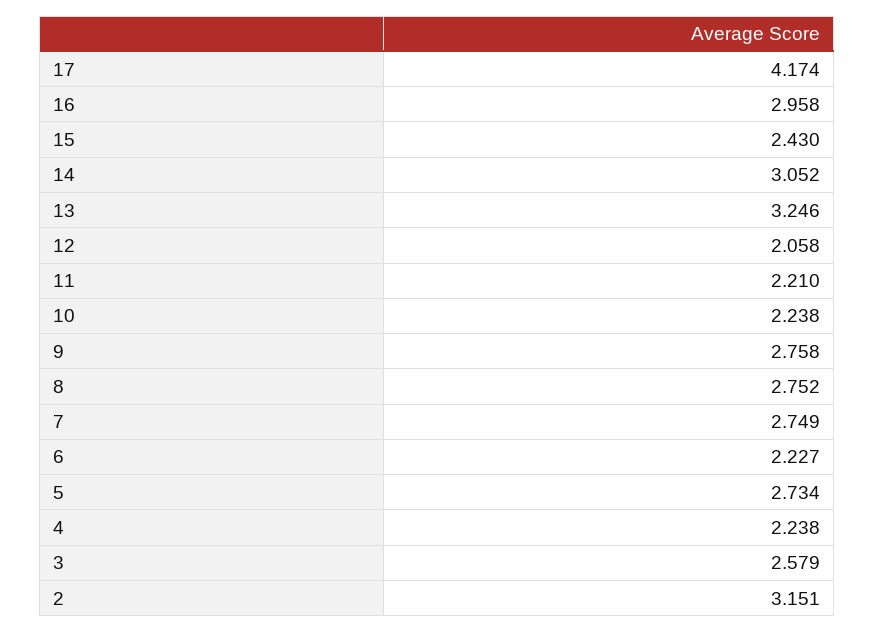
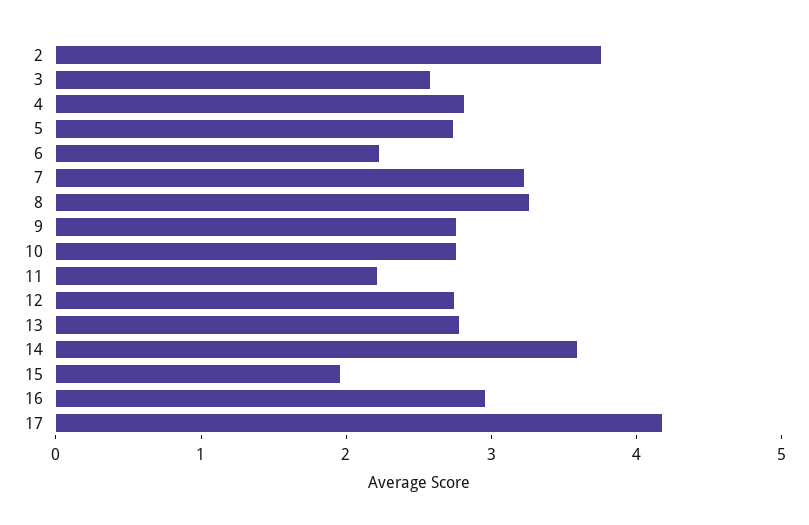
15: 2.43 -> 2
14: 3.052 -> 3.6
13: 3.246 -> 2.8
12: 2.058 -> 2.8
10: 2.238 -> 2.8
8: 2.752 -> 3.2
7: 2.749 -> 3.2
4: 2.238 -> 2.8
2: 3.151 -> 3.8

